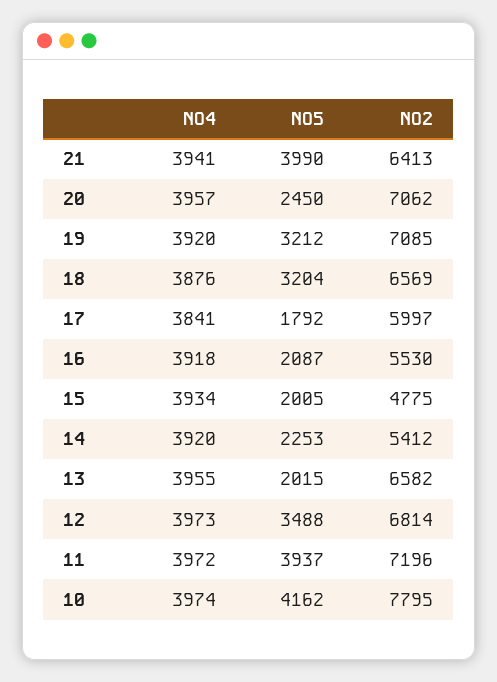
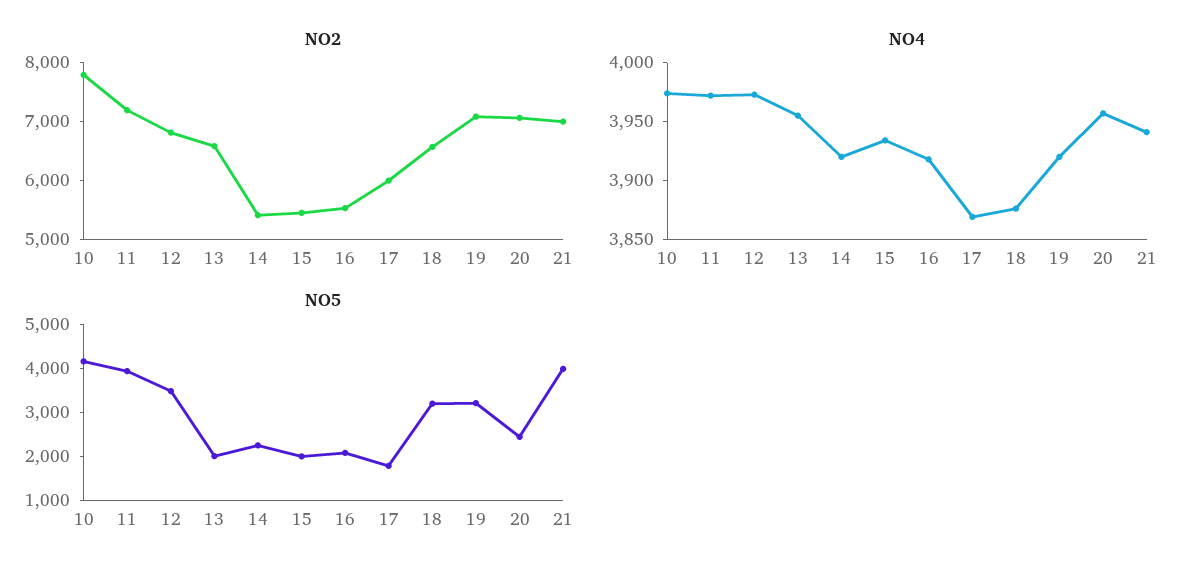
NO2, 21: 6413 -> 7000
NO4, 17: 3841 -> 3870
NO2, 15: 4775 -> 5400

